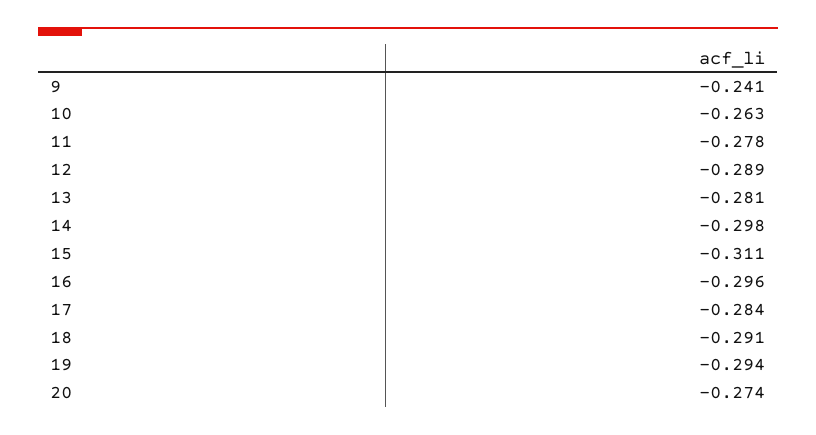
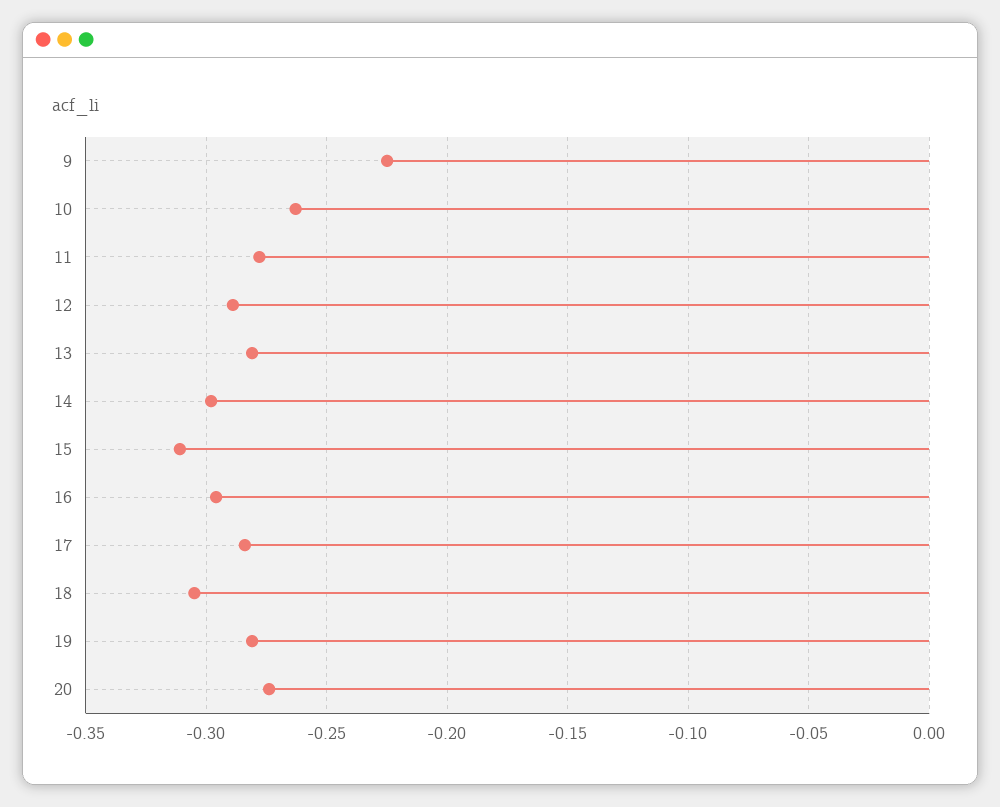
9: -0.241 -> -0.225
18: -0.291 -> -0.305
19: -0.294 -> -0.28

